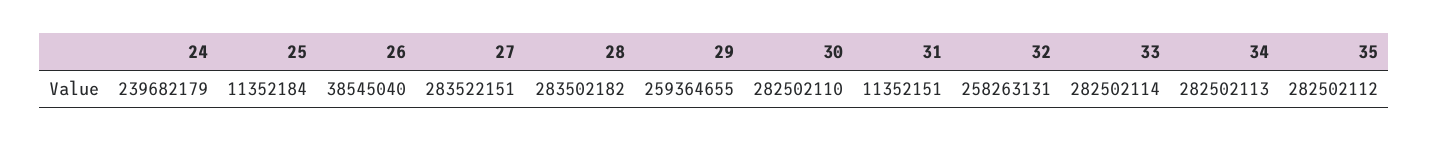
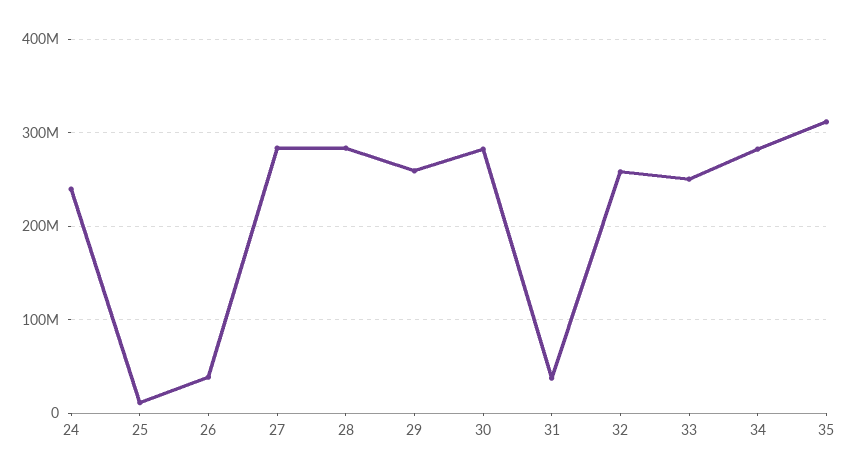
31: 11352151 -> 40000000
33: 282502114 -> 250000000
35: 282502112 -> 310000000

